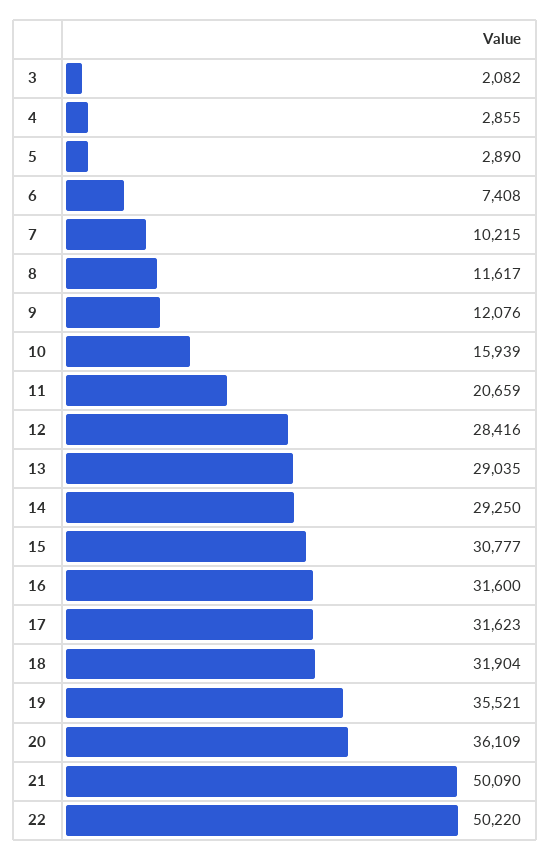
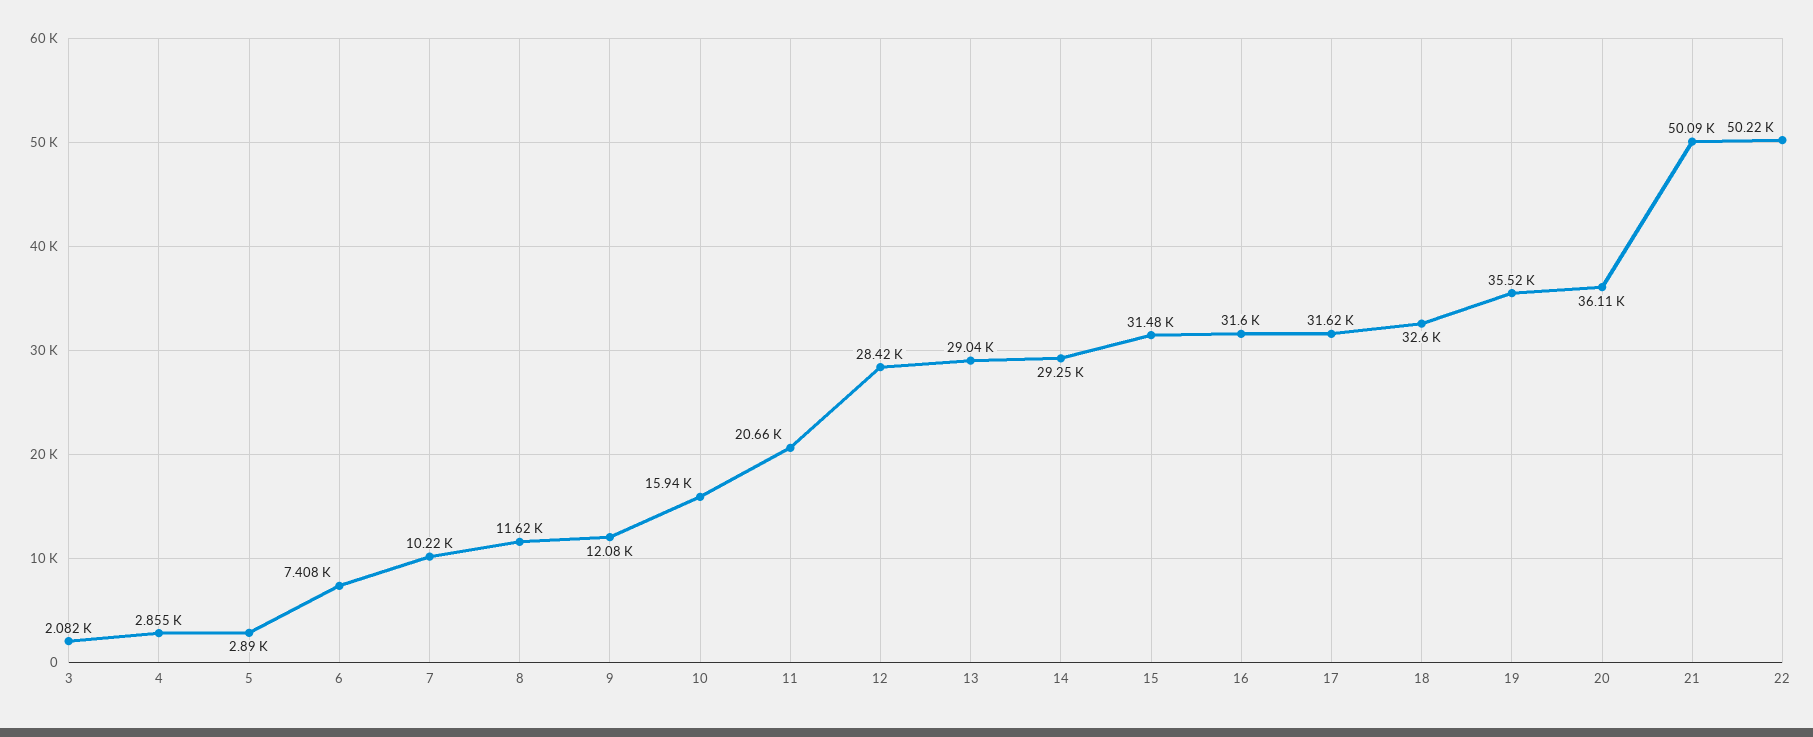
15: 30777 -> 31480
18: 31904 -> 32600

